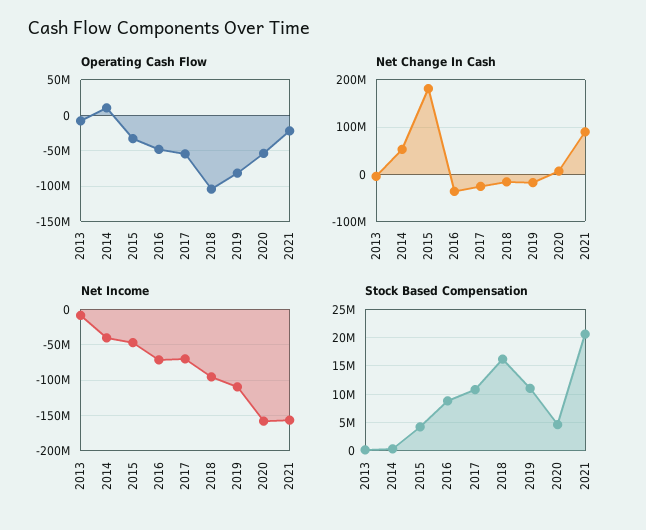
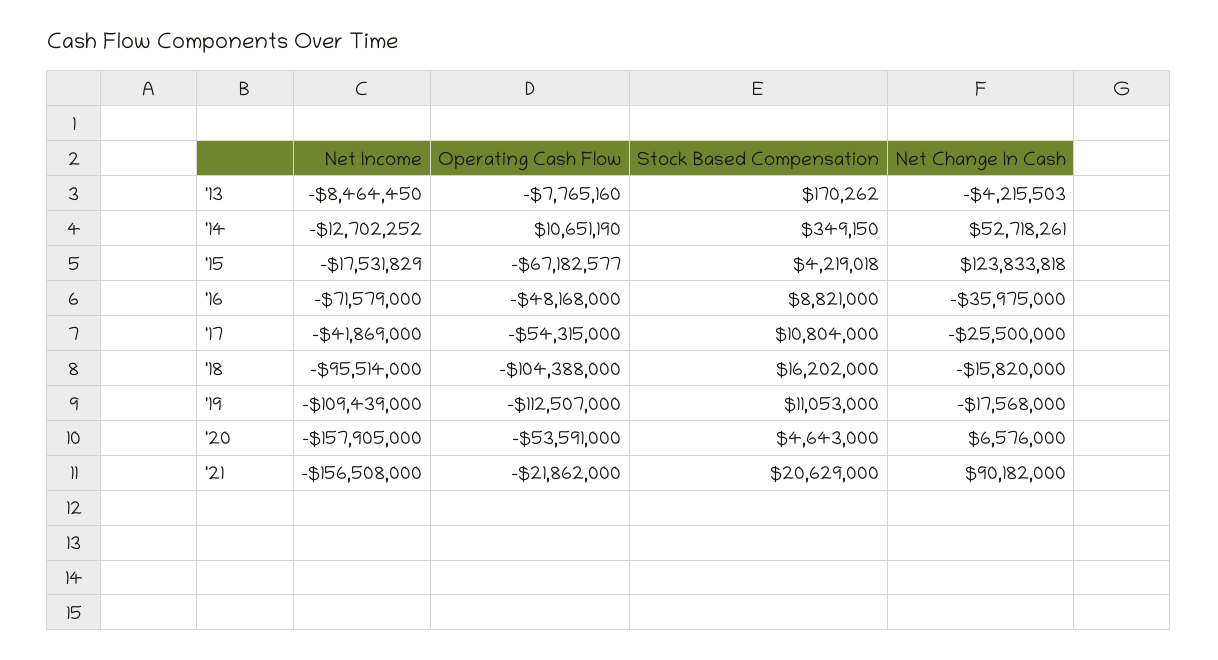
Operating Cash Flow, 2015: -30000000 -> -67182577
Operating Cash Flow, 2019: -80000000 -> -112507000
Net Change In Cash, 2015: 180000000 -> 123833818
Net Income, 2014: -40000000 -> -12702252
Net Income, 2015: -50000000 -> -17531829
Net Income, 2017: -70000000 -> -41869000

